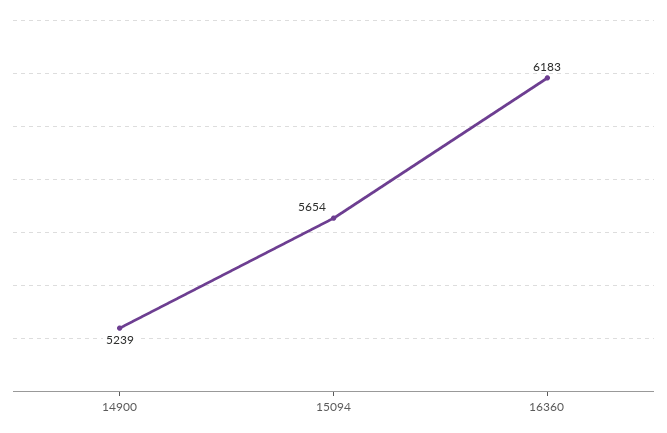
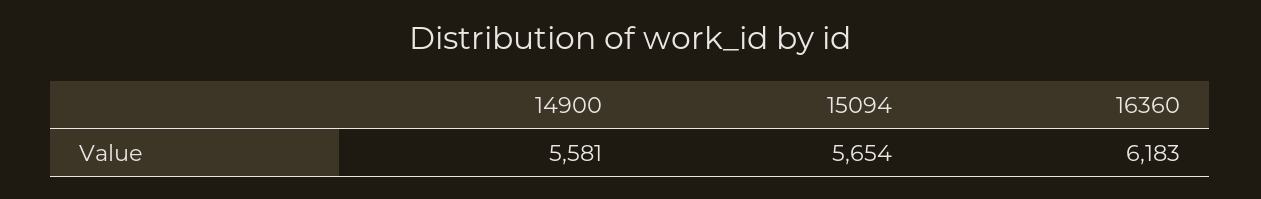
14900: 5239 -> 5581

